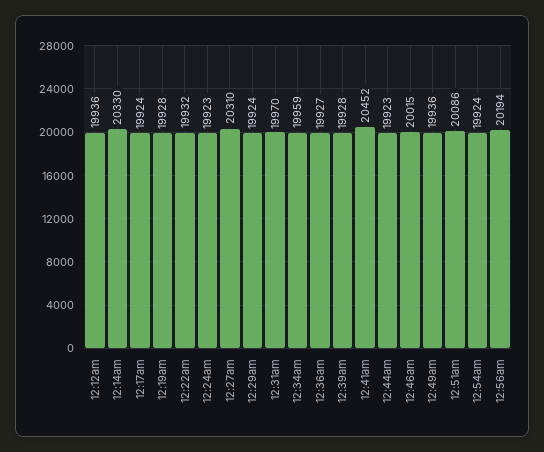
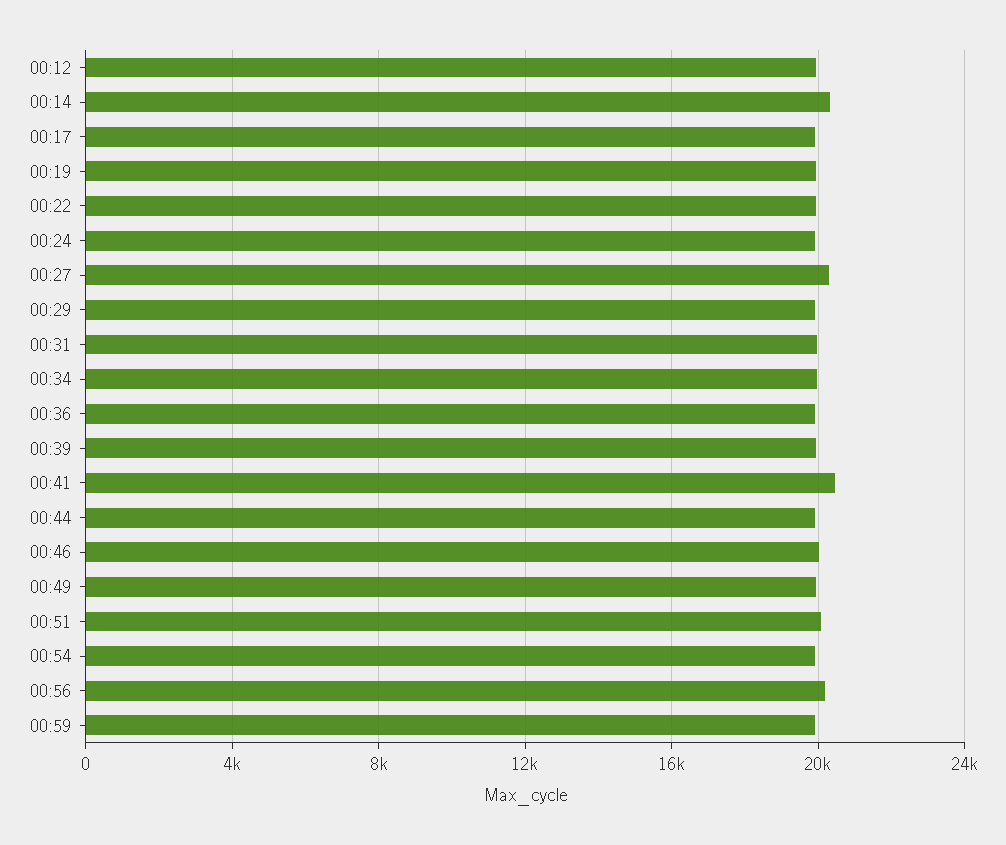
00:59: none -> 20000

